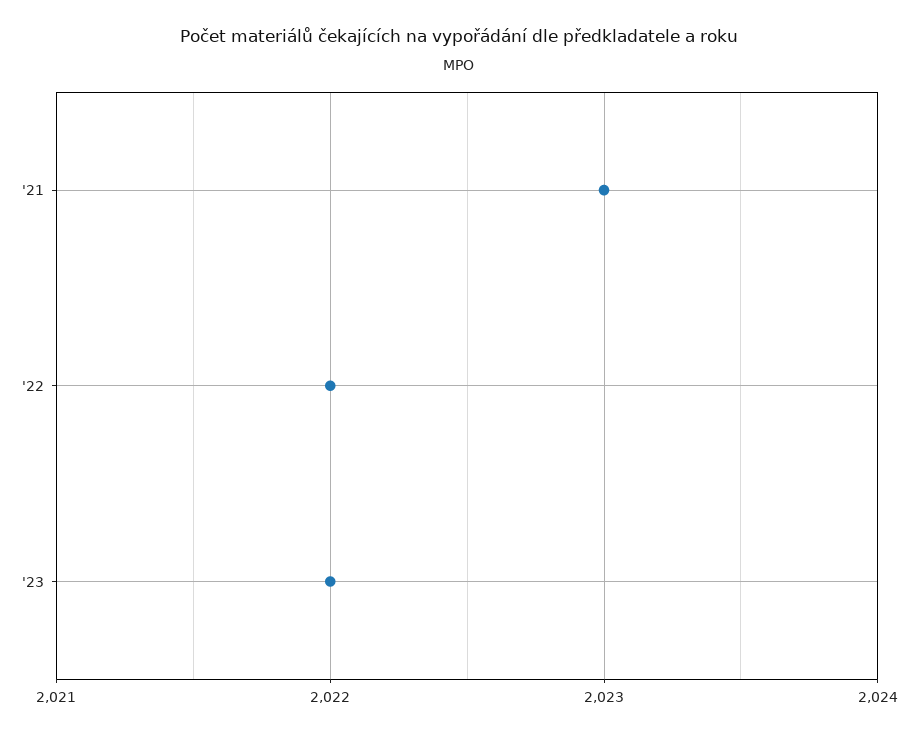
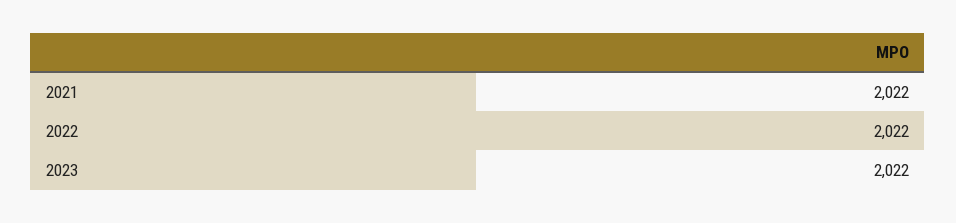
'21: 2023 -> 2022

